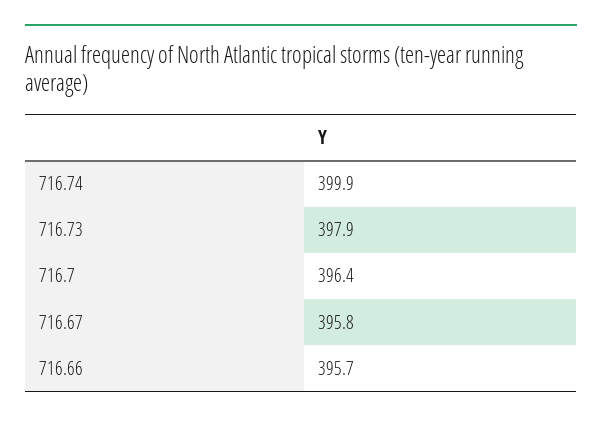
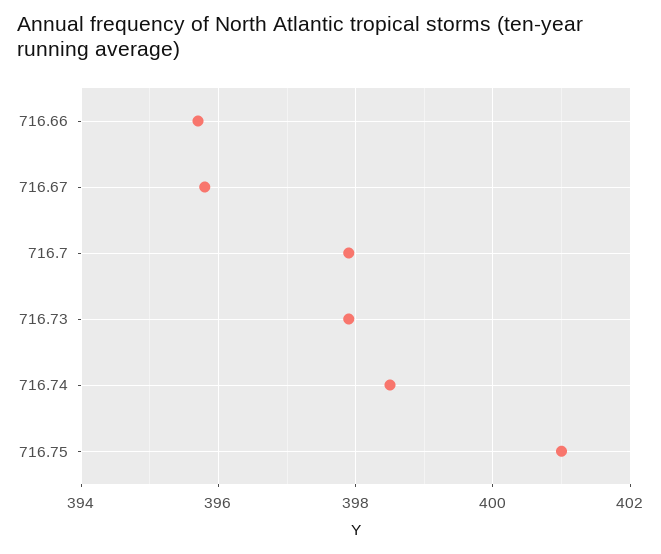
716.74: 399.9 -> 398.5
716.7: 396.4 -> 398
716.75: none -> 401

